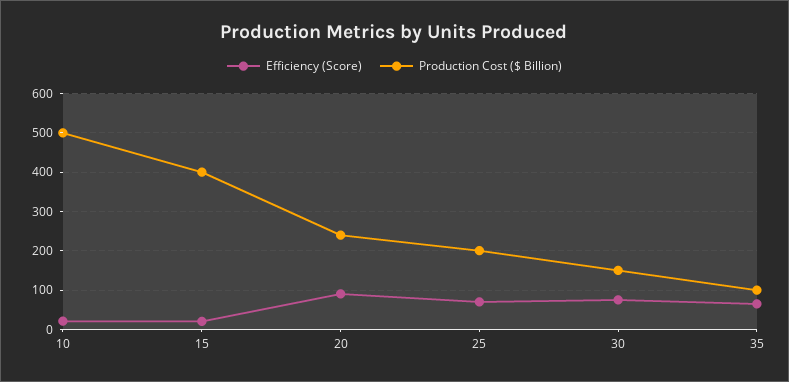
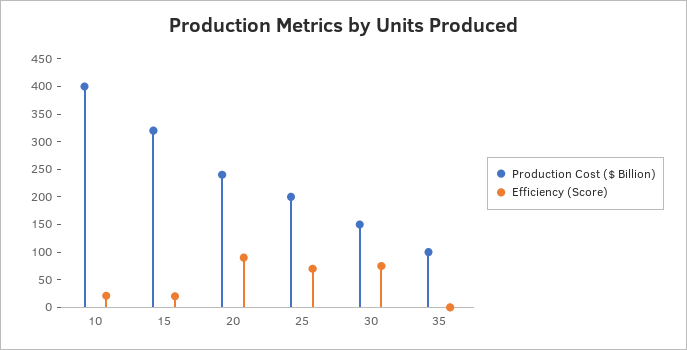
Production Cost ($ Billion), 10: 500 -> 400
Production Cost ($ Billion), 15: 400 -> 325
Efficiency (Score), 35: 60 -> 0

